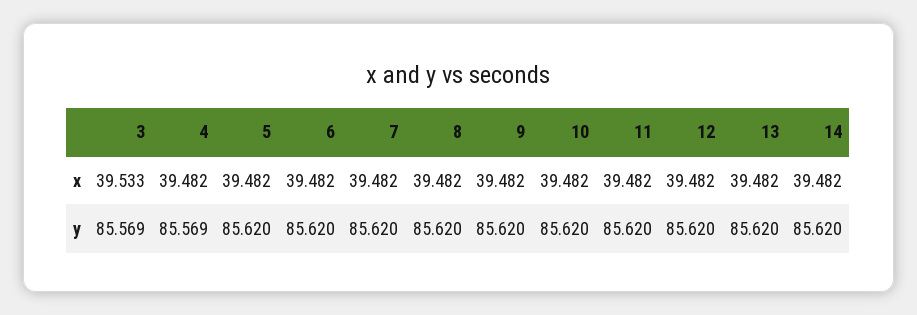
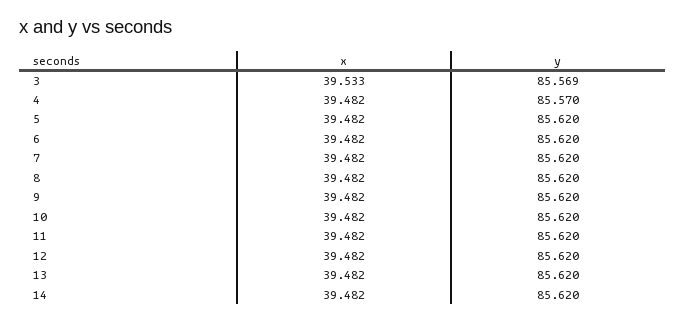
4, y: 85.569 -> 85.57

